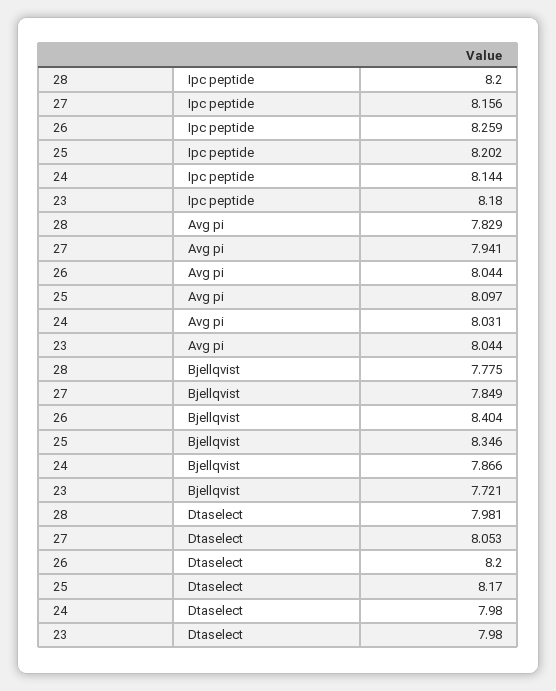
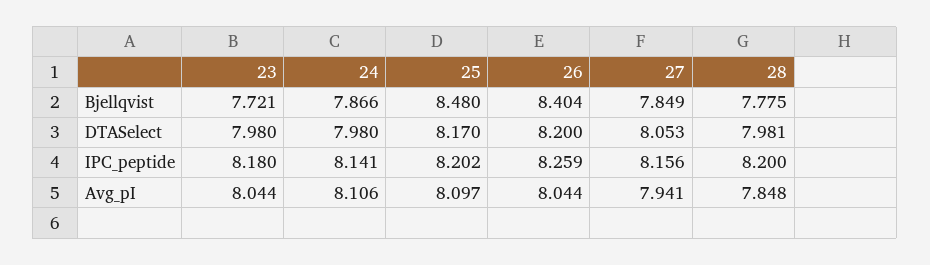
24, Ipc peptide: 8.144 -> 8.141
28, Avg pi: 7.829 -> 7.848
24, Avg pi: 8.031 -> 8.106
25, Bjellqvist: 8.346 -> 8.48

